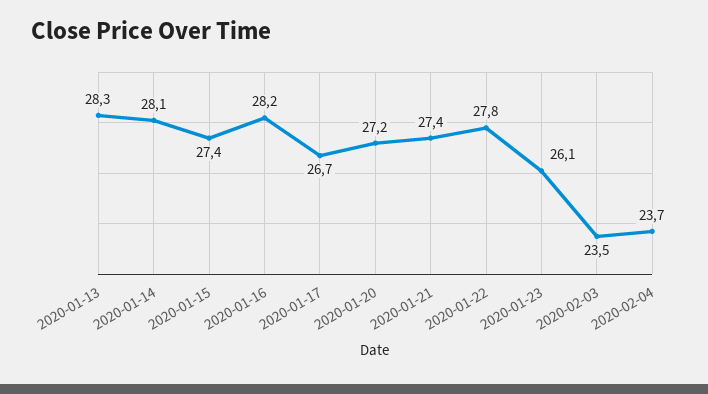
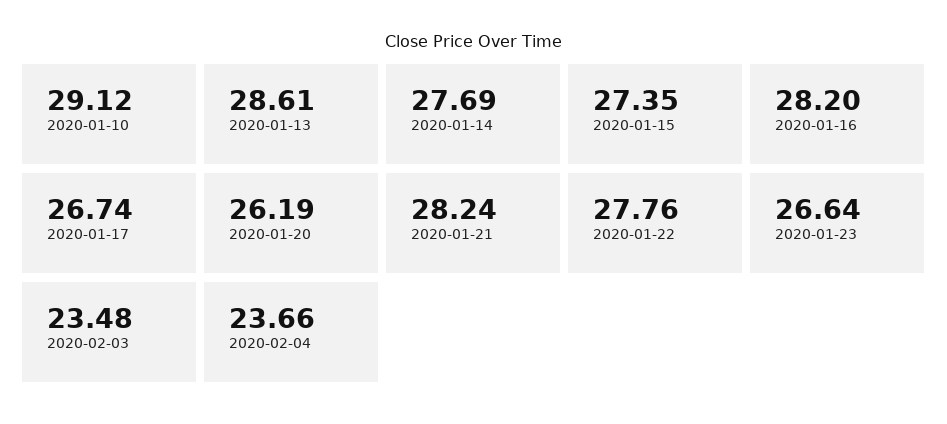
2020-01-13: 28.3 -> 28.61
2020-01-14: 28.1 -> 27.69
2020-01-20: 27.2 -> 26.19
2020-01-21: 27.4 -> 28.24
2020-01-23: 26.1 -> 26.64
2020-01-10: none -> 29.12

